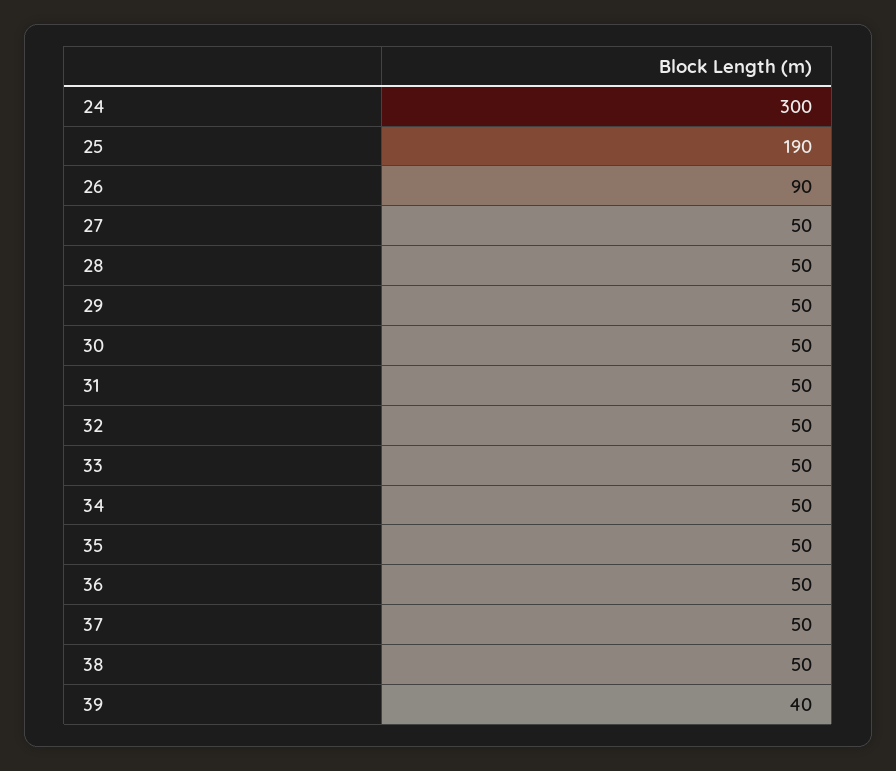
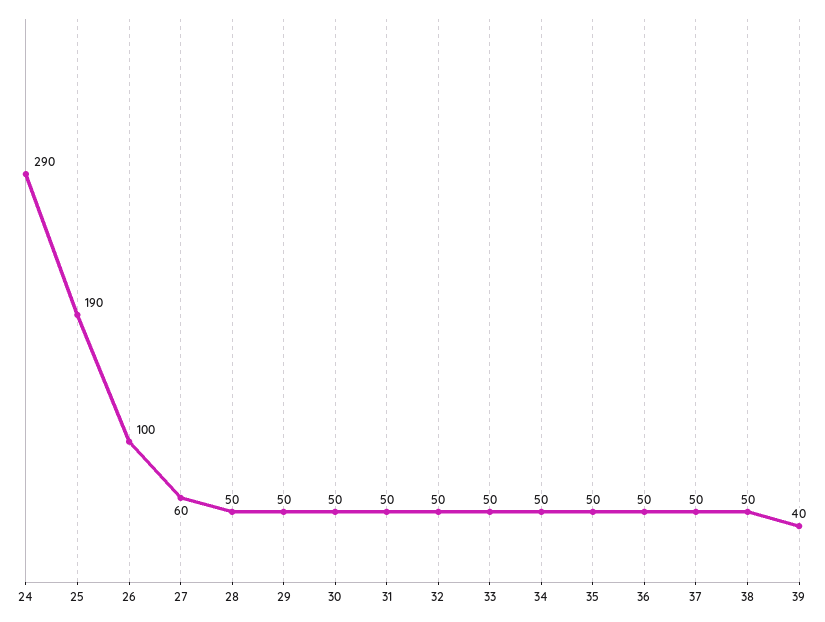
24: 300 -> 290
26: 90 -> 100
27: 50 -> 60

